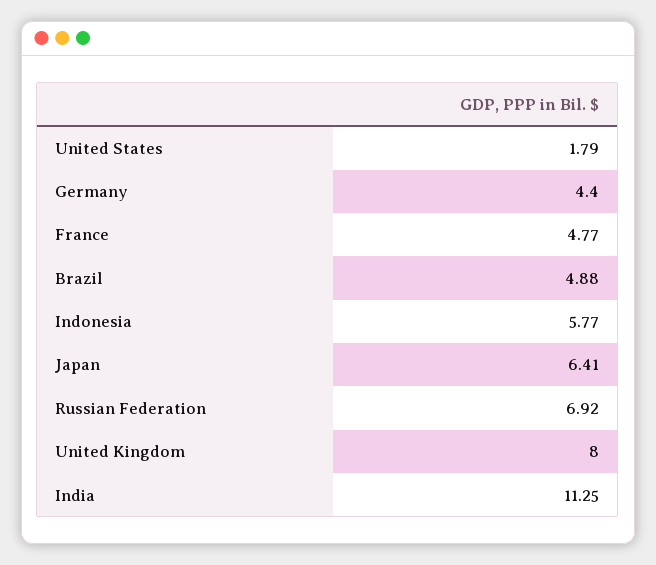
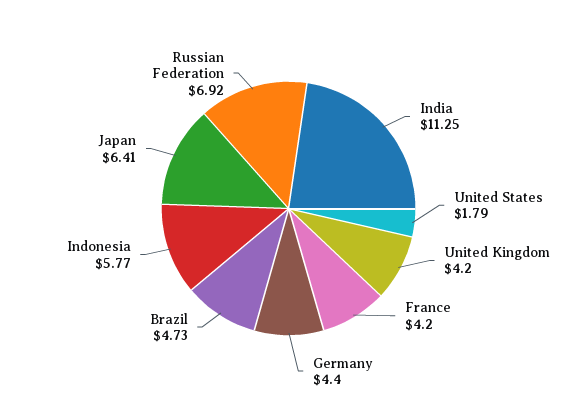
France: 4.77 -> 4.2
Brazil: 4.88 -> 4.73
United Kingdom: 8 -> 4.2

